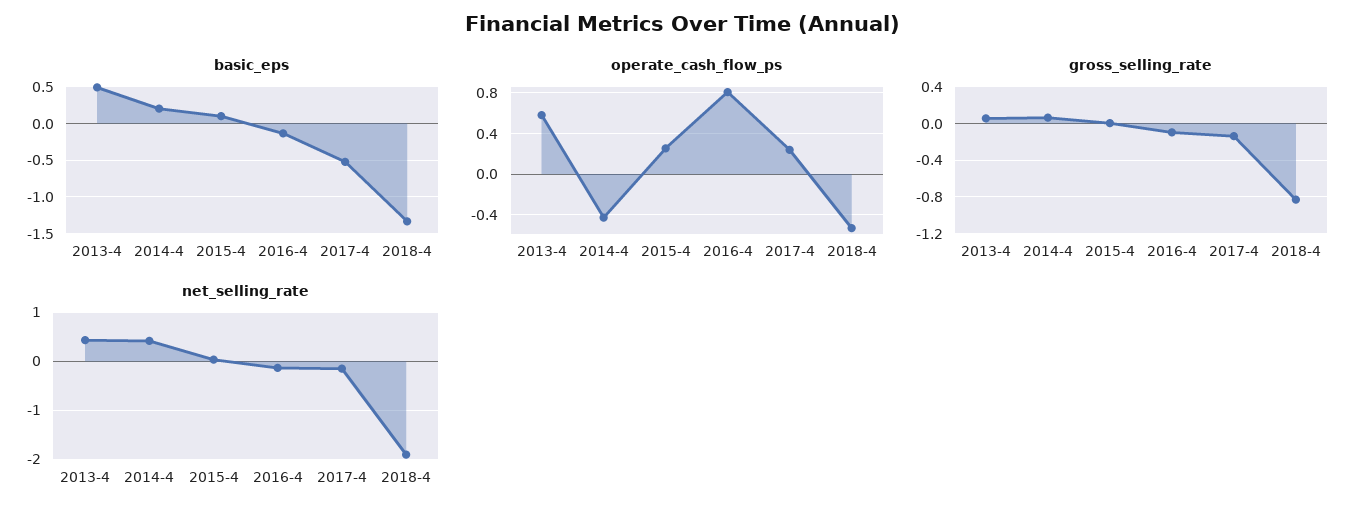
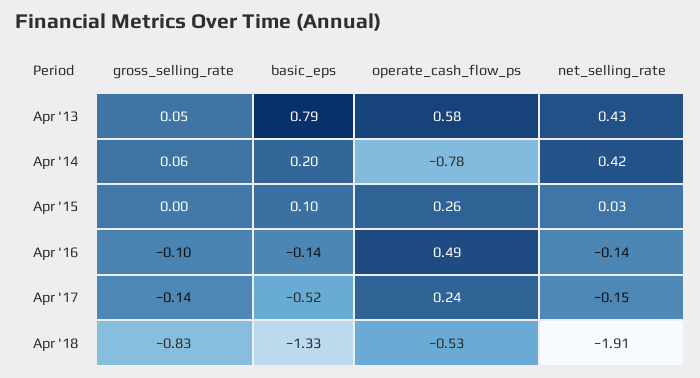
basic_eps, 2013-4: 0.5 -> 0.79
operate_cash_flow_ps, 2014-4: -0.4 -> -0.78
operate_cash_flow_ps, 2016-4: 0.8 -> 0.49

